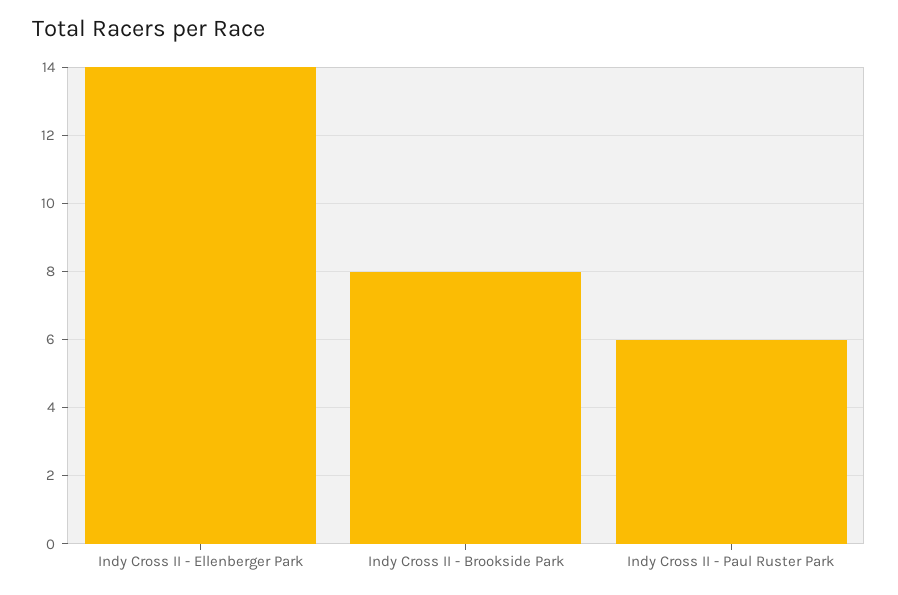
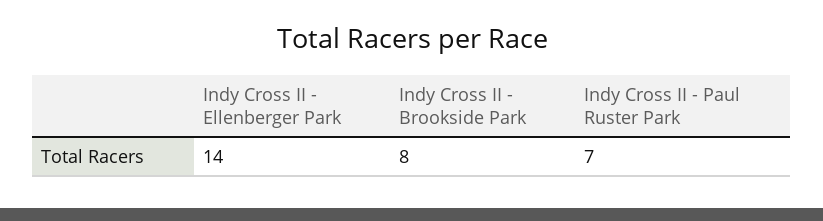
Indy Cross II - Paul Ruster Park: 6 -> 7

